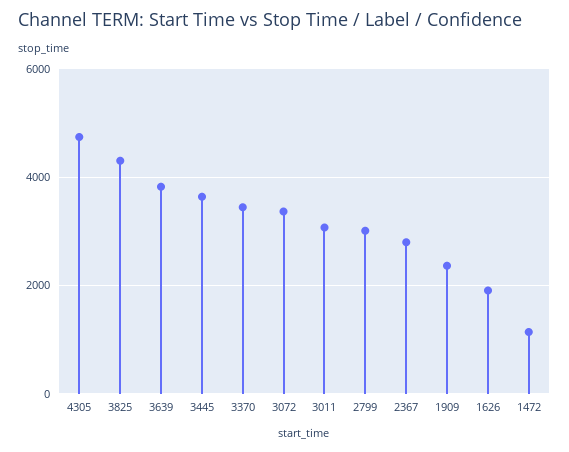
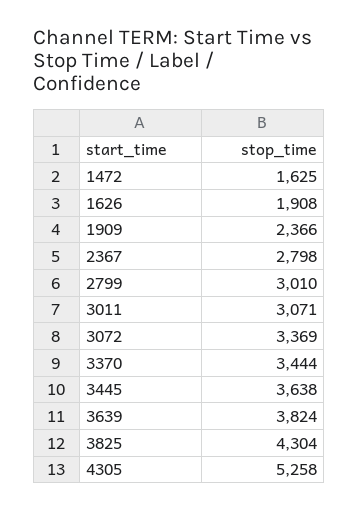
4305: 4800 -> 5258
1472: 1200 -> 1625

